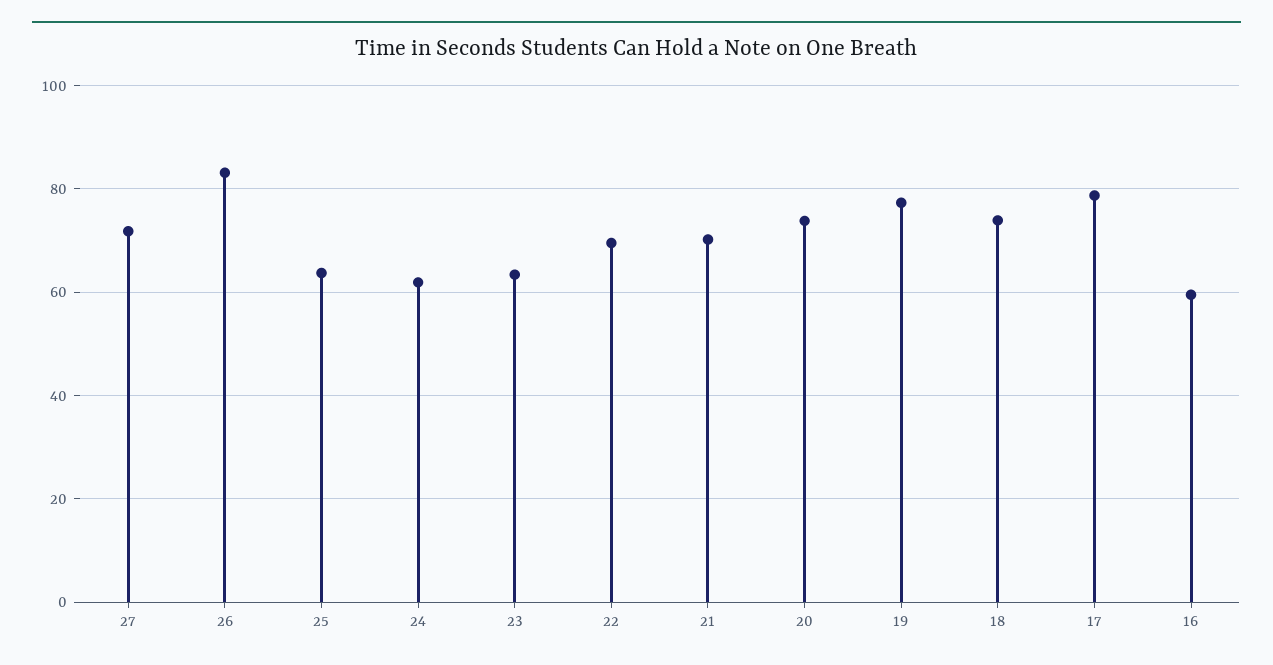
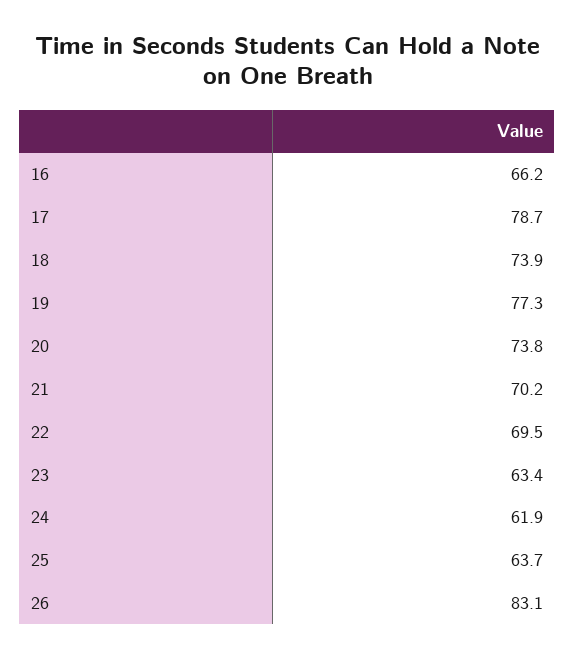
27: 72 -> none
16: 60 -> 66.2

